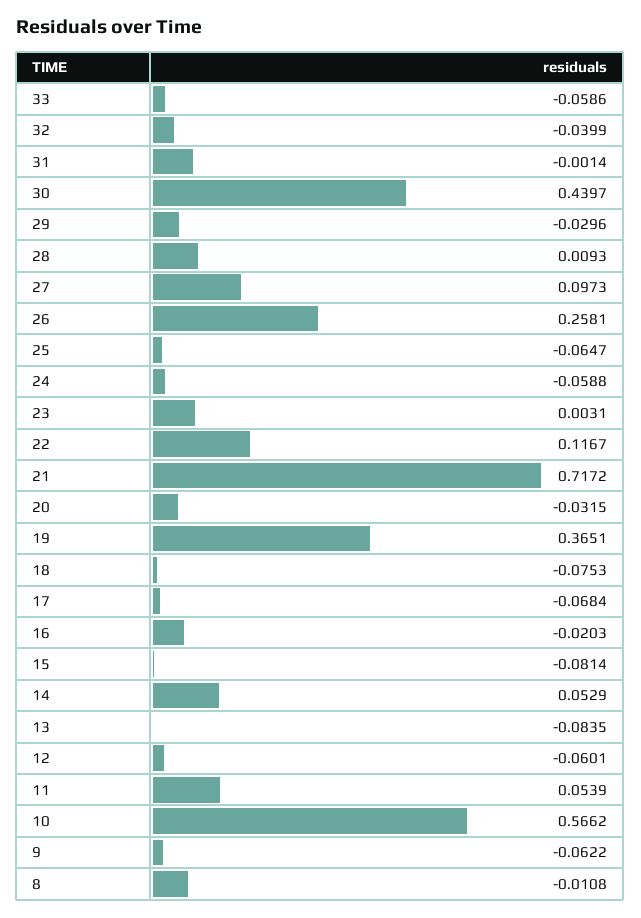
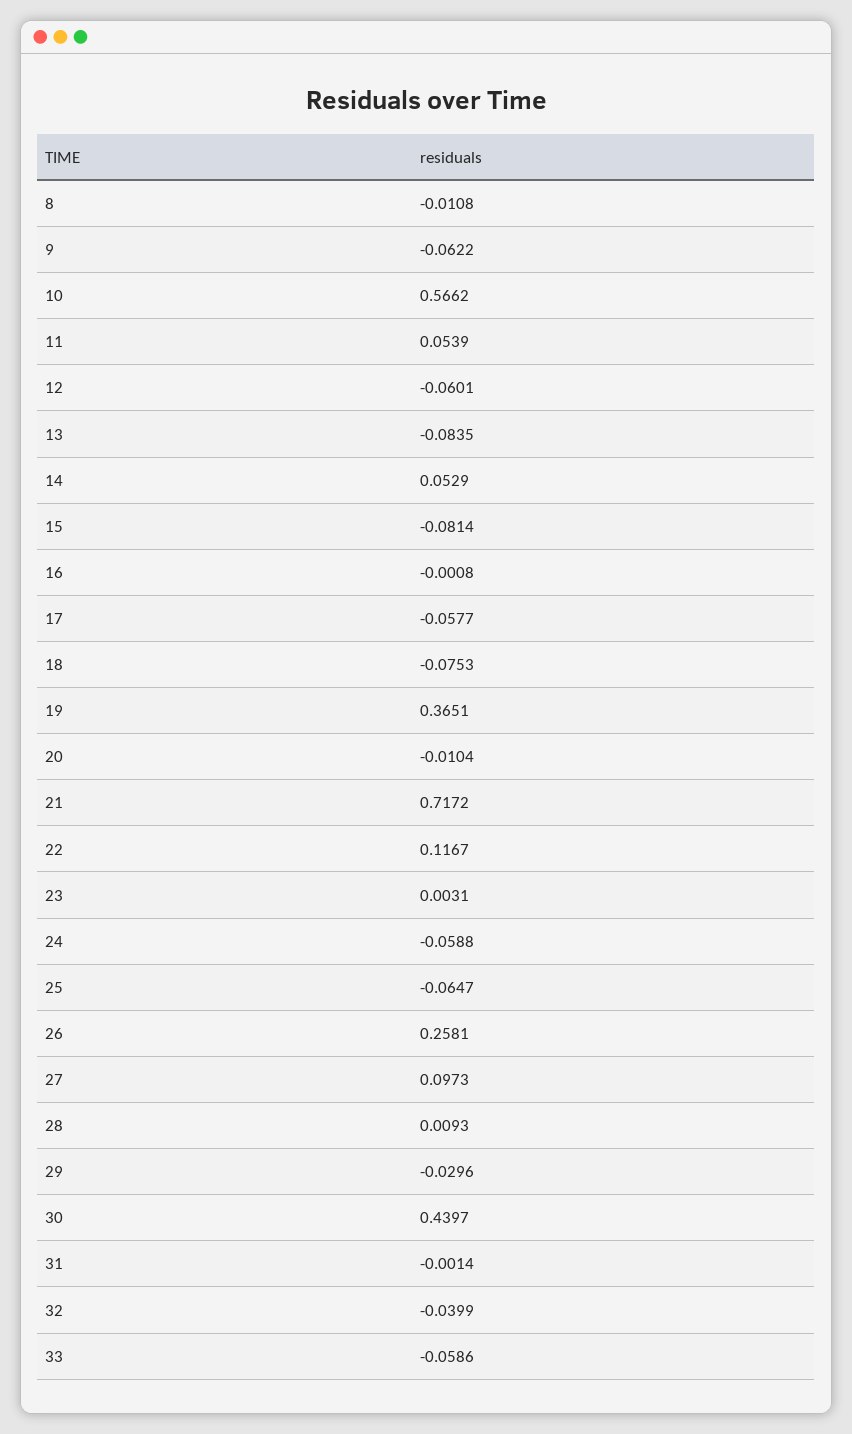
20: -0.0315 -> -0.0104
17: -0.0684 -> -0.0577
16: -0.0203 -> -0.0008

